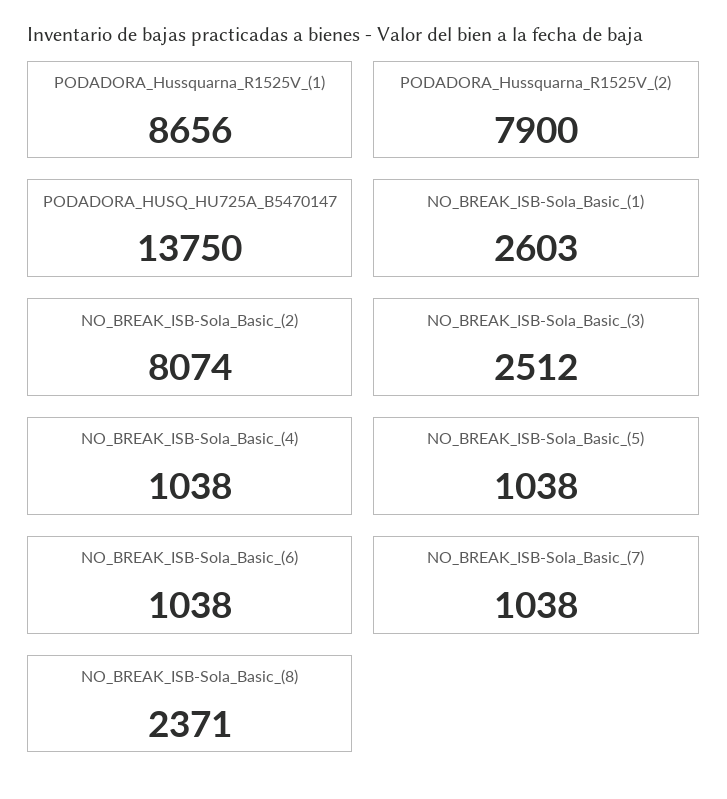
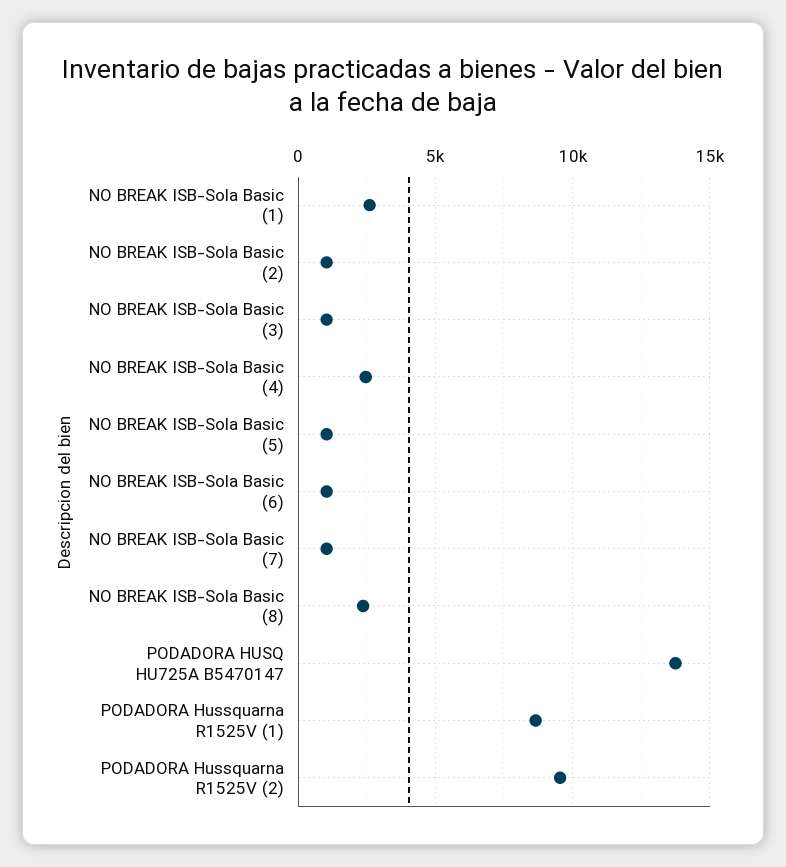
PODADORA_Hussquarna_R1525V_(2): 7900 -> 9500
NO_BREAK_ISB-Sola_Basic_(2): 8074 -> 1000
NO_BREAK_ISB-Sola_Basic_(3): 2512 -> 1000
NO_BREAK_ISB-Sola_Basic_(4): 1038 -> 2500

